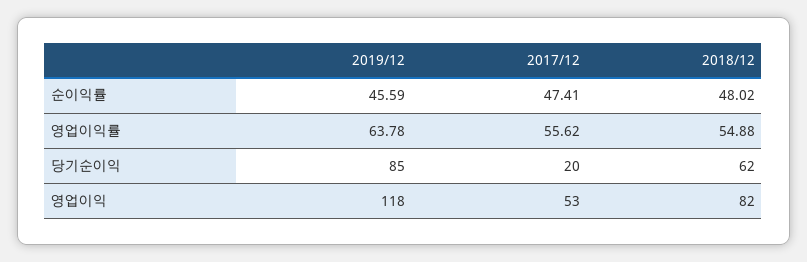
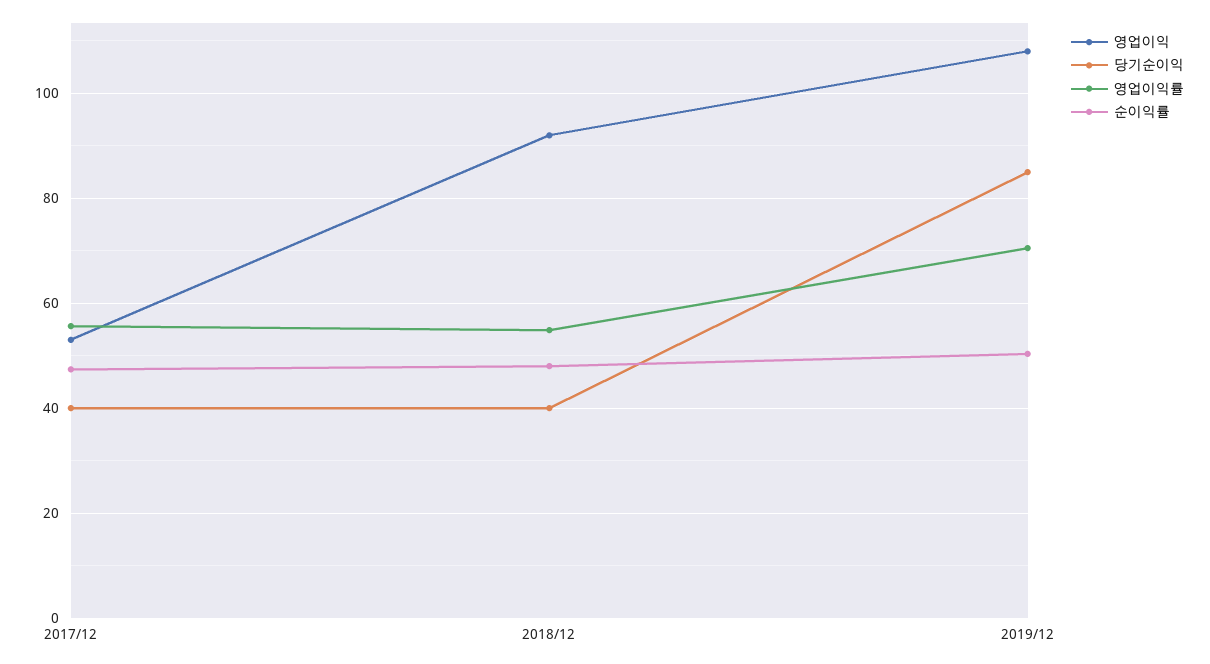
순이익률, 2019/12: 45.59 -> 50
영업이익률, 2019/12: 63.78 -> 70
당기순이익, 2017/12: 20 -> 40
당기순이익, 2018/12: 62 -> 40
영업이익, 2019/12: 118 -> 108
영업이익, 2018/12: 82 -> 92

